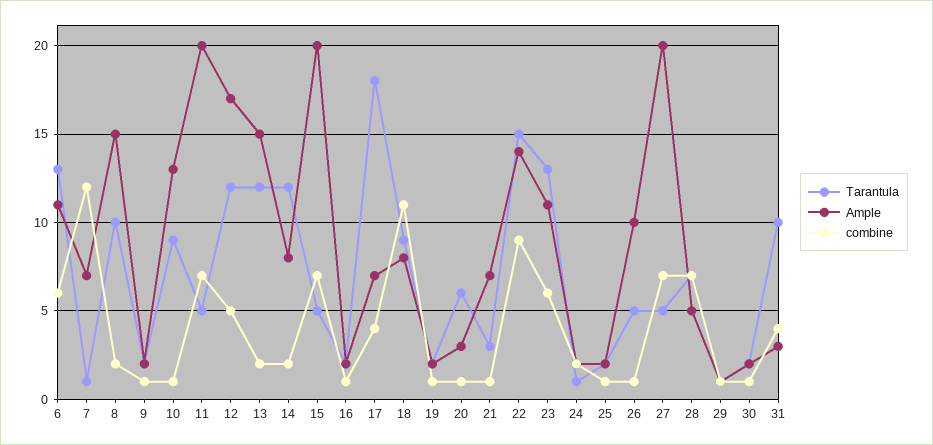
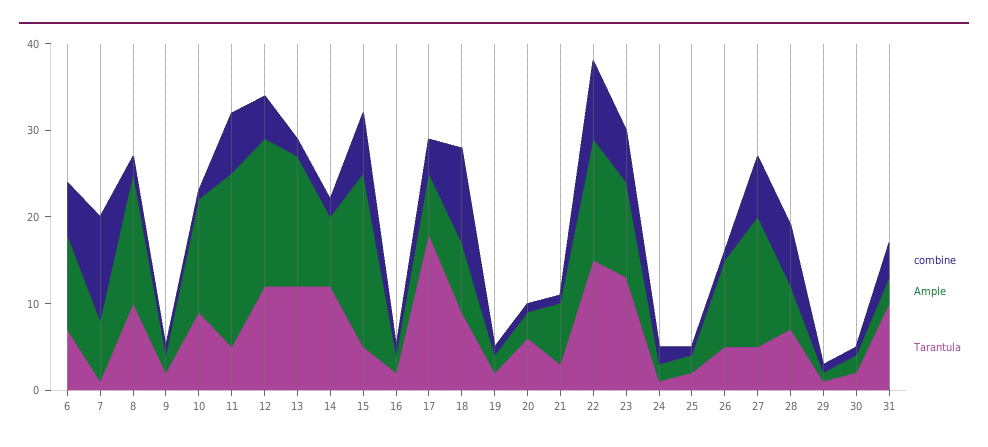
Tarantula, 6: 13 -> 7
Ample, 27: 20 -> 15

